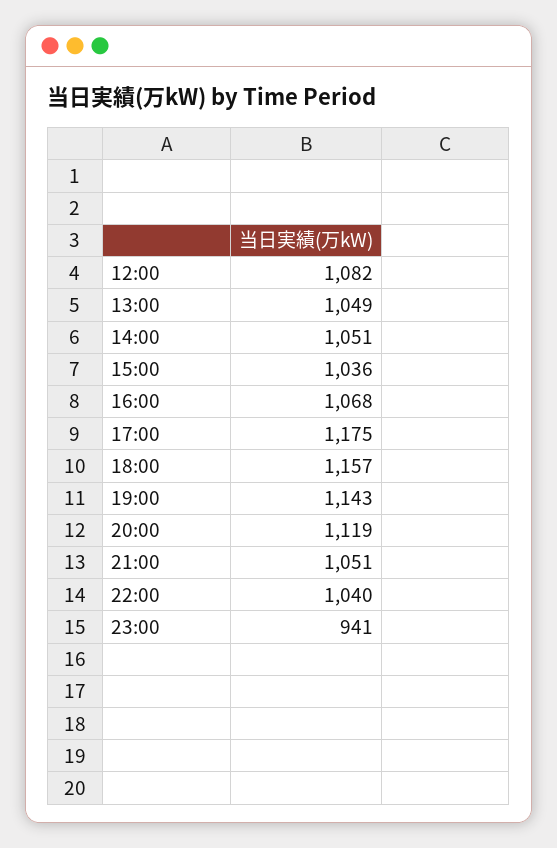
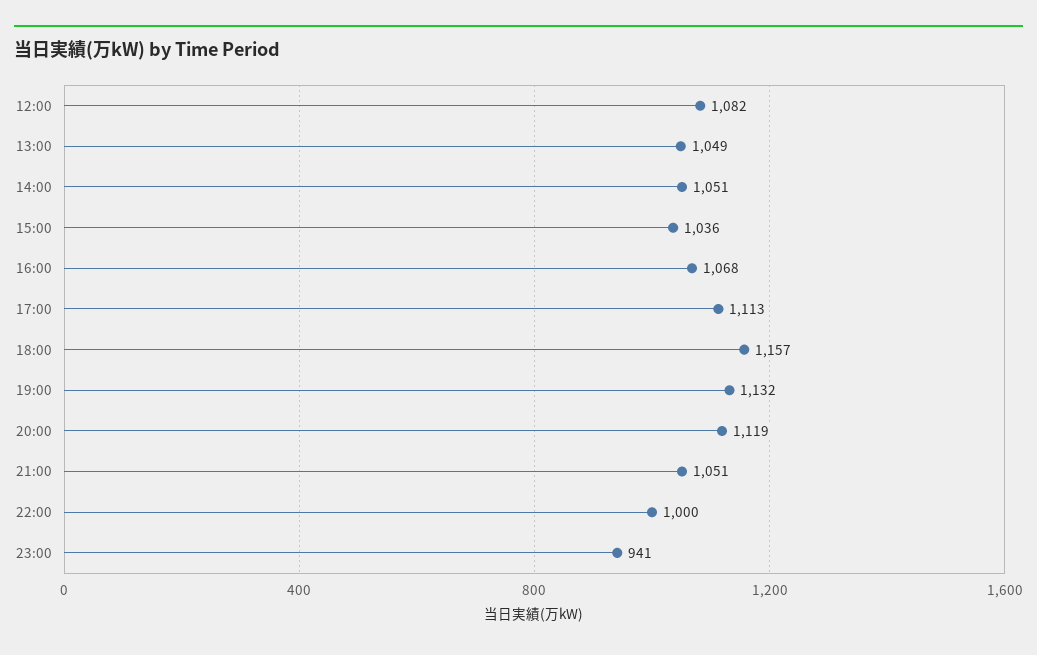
17:00: 1175 -> 1113
19:00: 1143 -> 1132
22:00: 1040 -> 1000

